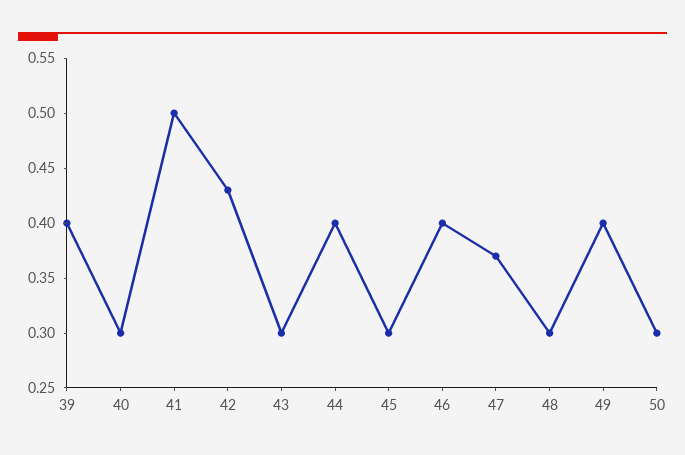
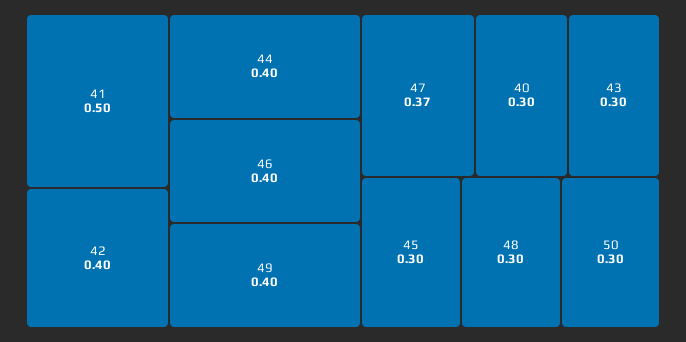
39: 0.4 -> none
42: 0.43 -> 0.4

